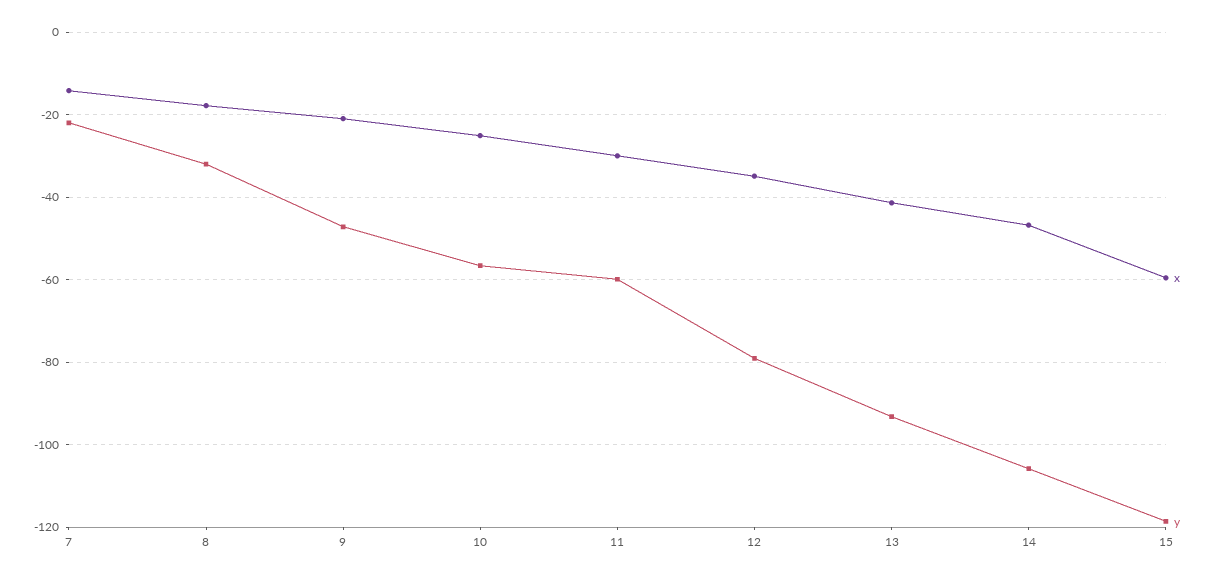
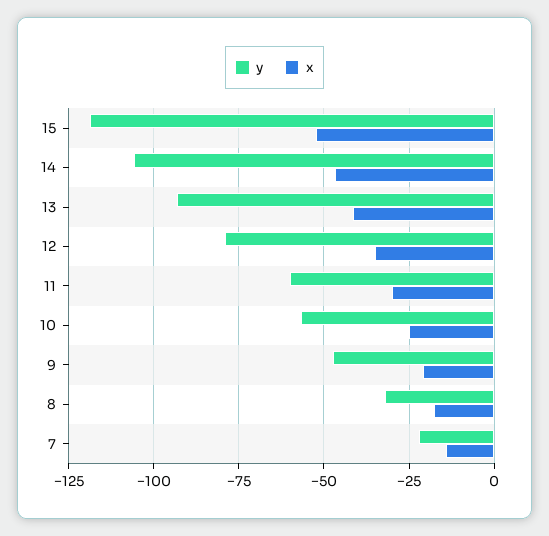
x, 15: -60 -> -52.5

